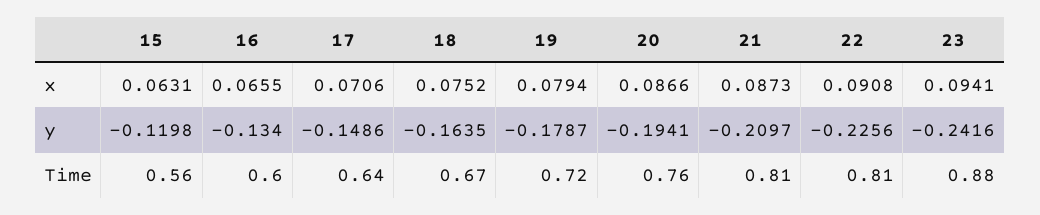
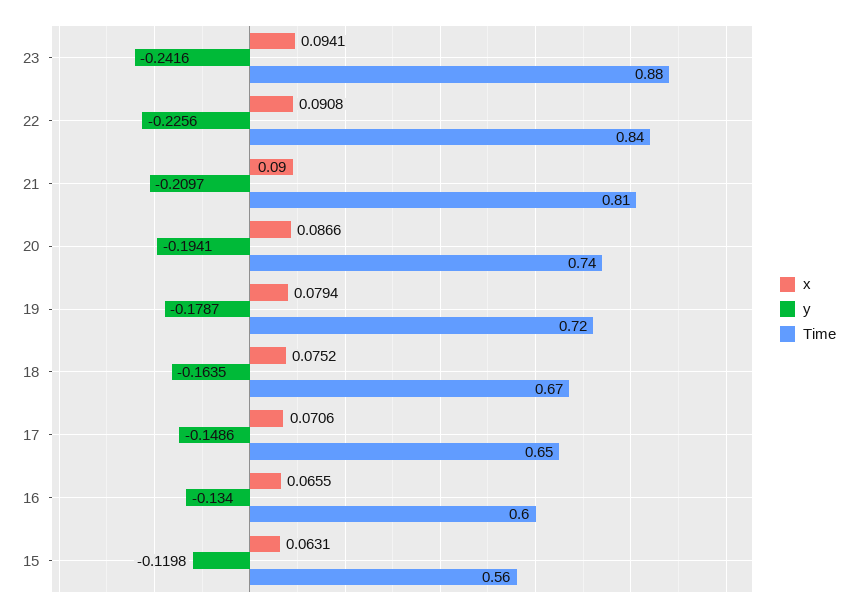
x, 21: 0.0873 -> 0.09
Time, 17: 0.64 -> 0.65
Time, 20: 0.76 -> 0.74
Time, 22: 0.81 -> 0.84

